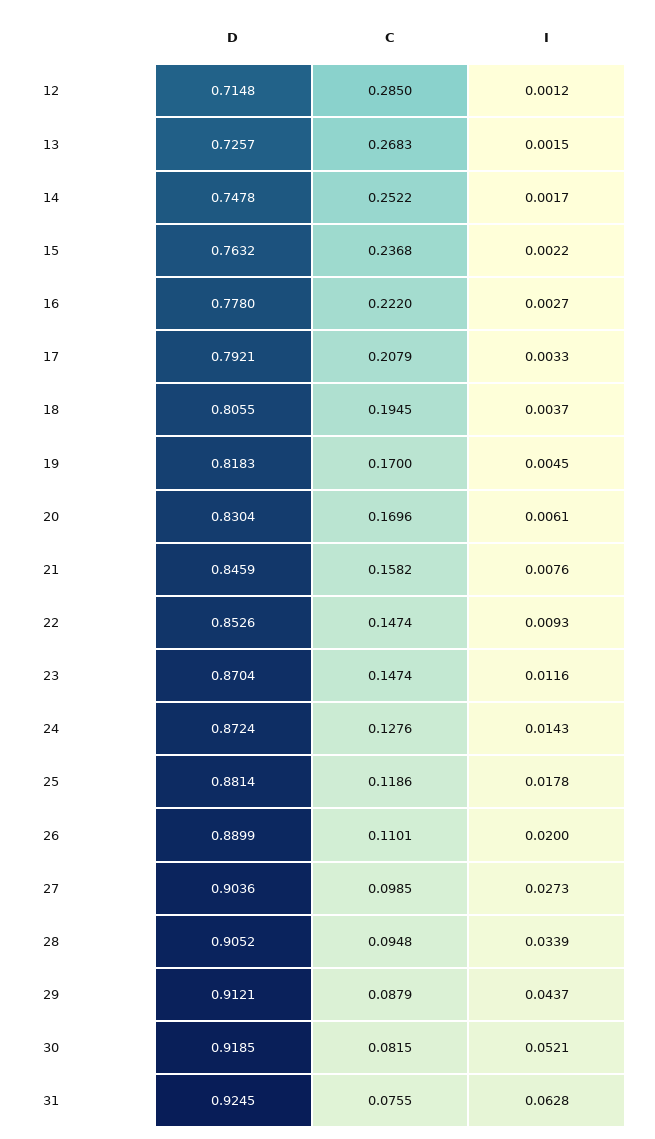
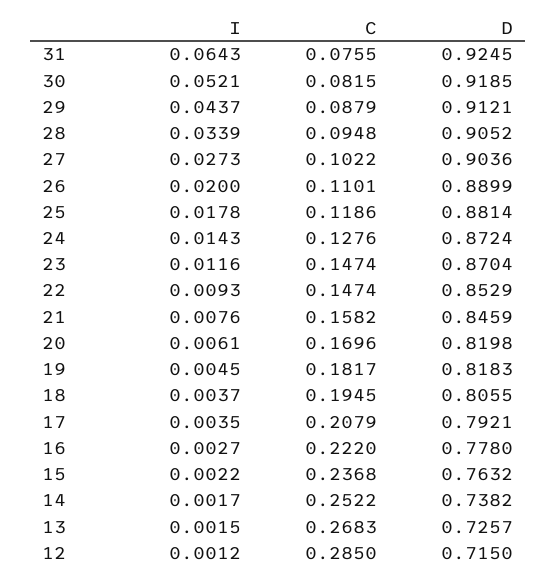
D, 12: 0.7148 -> 0.715
D, 14: 0.7478 -> 0.7382
I, 17: 0.0033 -> 0.0035
C, 19: 0.17 -> 0.1817
D, 20: 0.8304 -> 0.8198
D, 22: 0.8526 -> 0.8529
C, 27: 0.0985 -> 0.1022
I, 31: 0.0628 -> 0.0643

